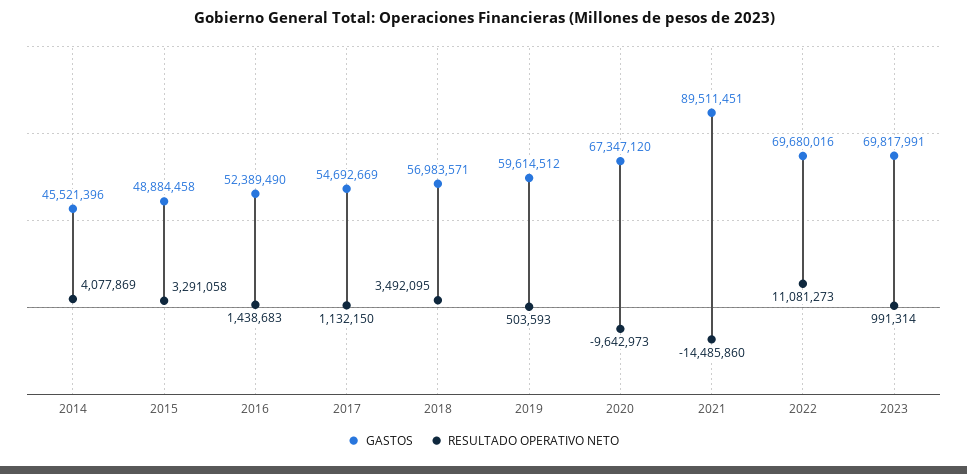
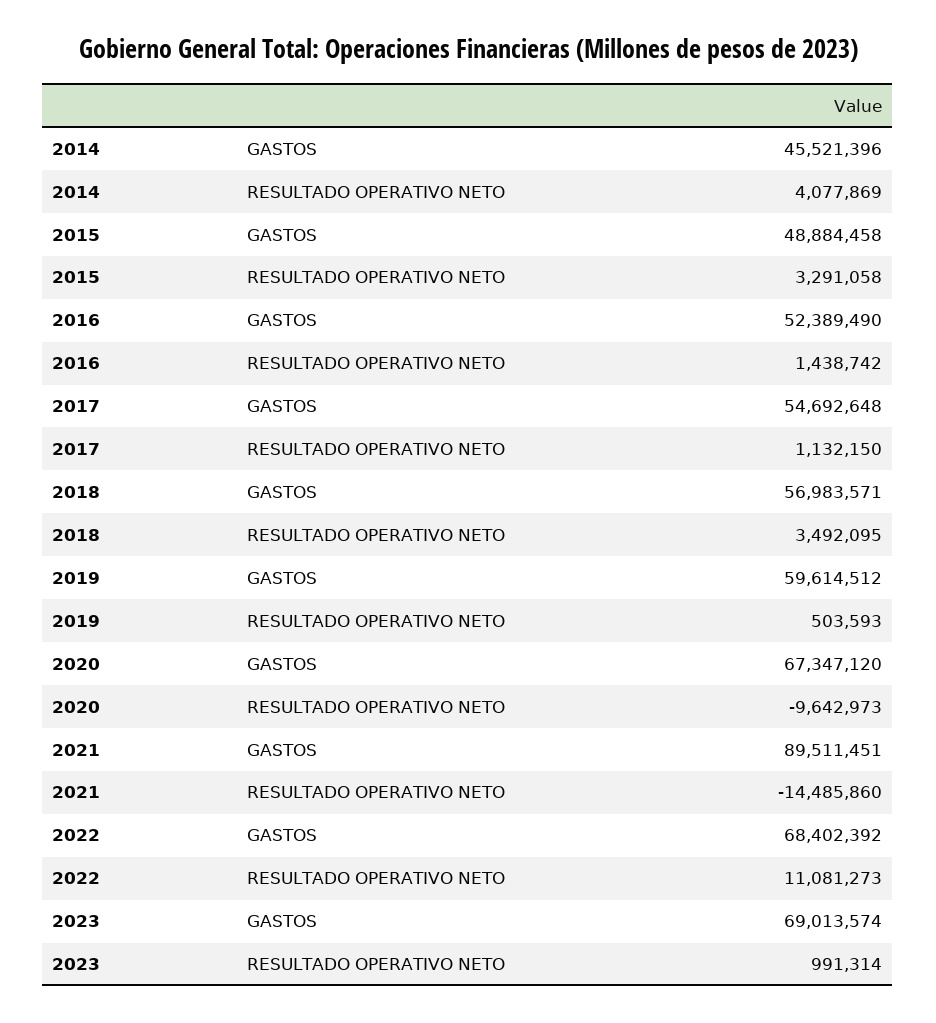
RESULTADO OPERATIVO NETO, 2016: 1438683 -> 1438742
GASTOS, 2017: 54692669 -> 54692648
GASTOS, 2022: 69680016 -> 68402392
GASTOS, 2023: 69817991 -> 69013574

